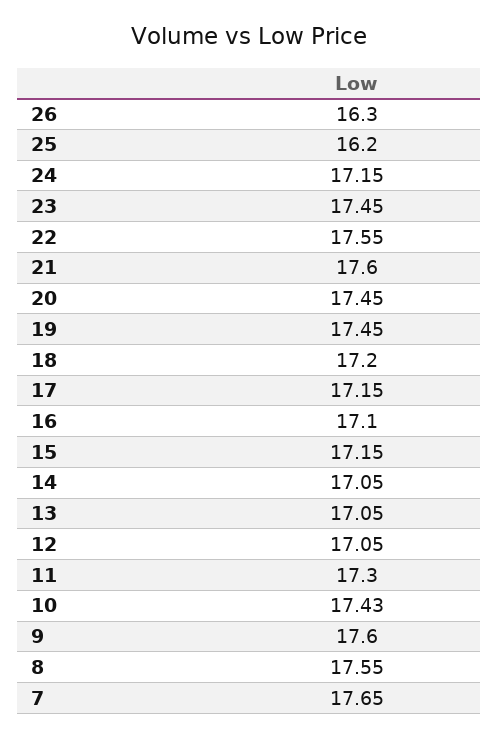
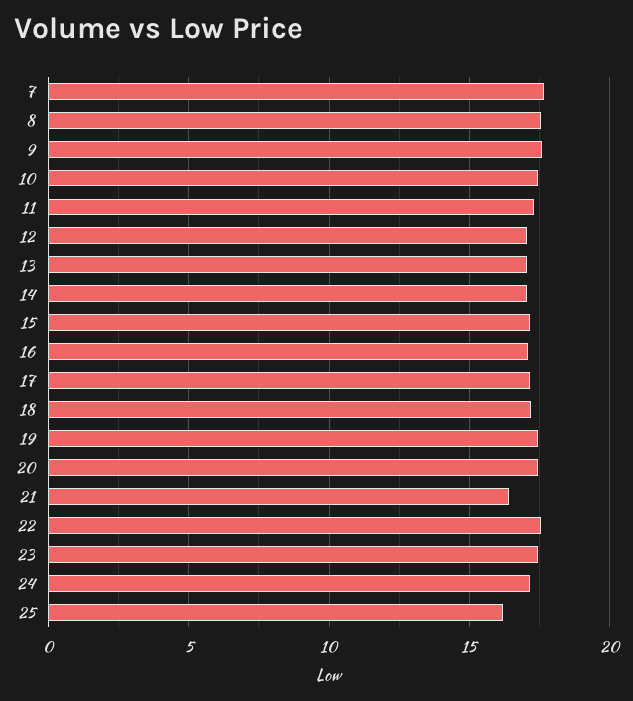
26: 16.3 -> none
21: 17.6 -> 16.5

